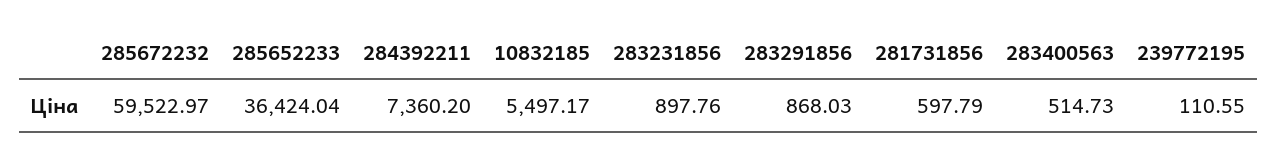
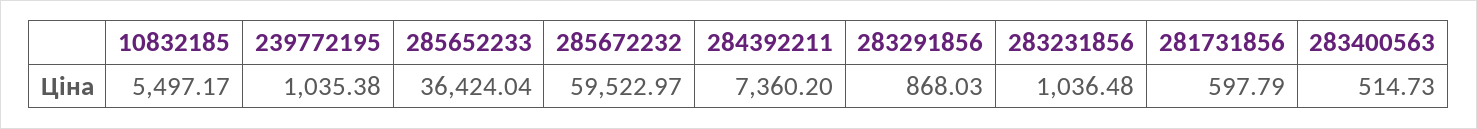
283231856: 897.76 -> 1036.48
239772195: 110.55 -> 1035.38

